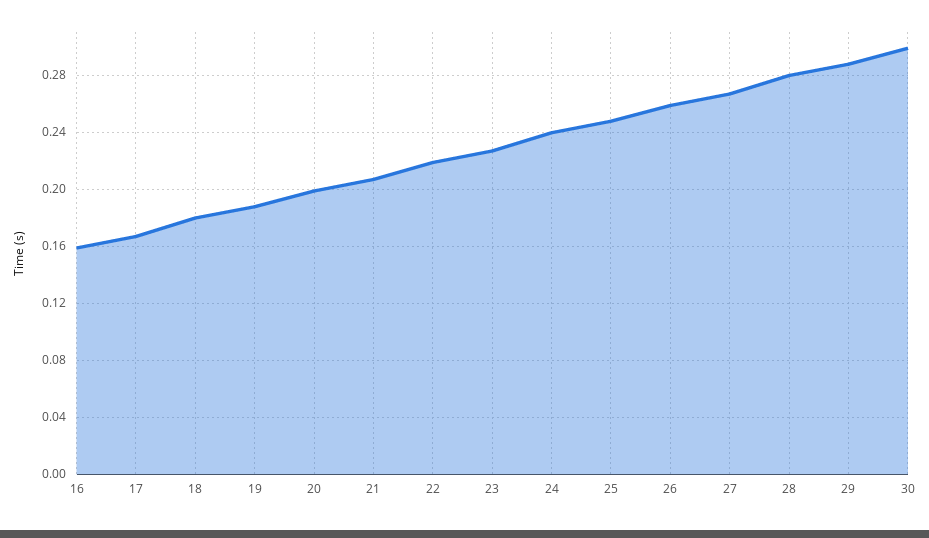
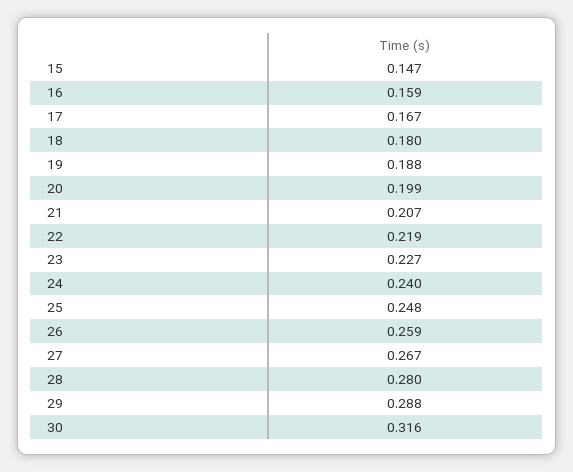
30: 0.3 -> 0.316
15: none -> 0.147

